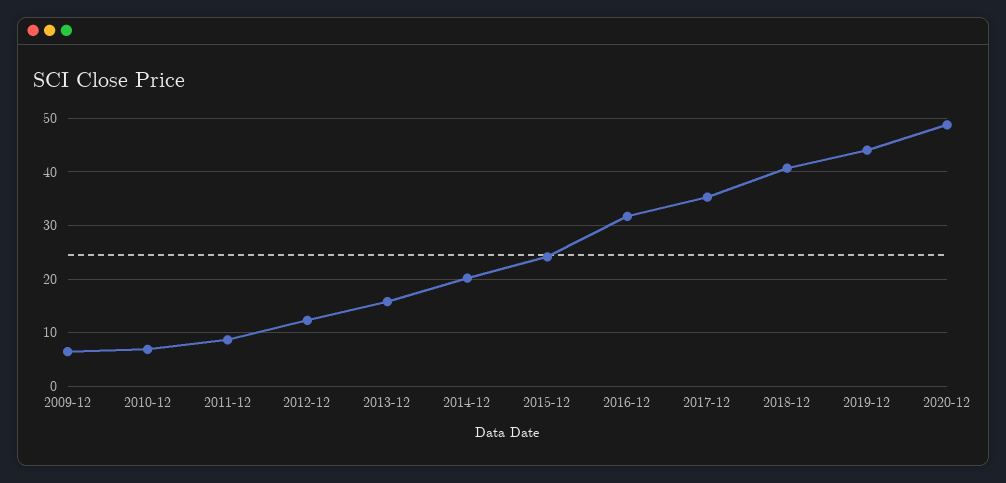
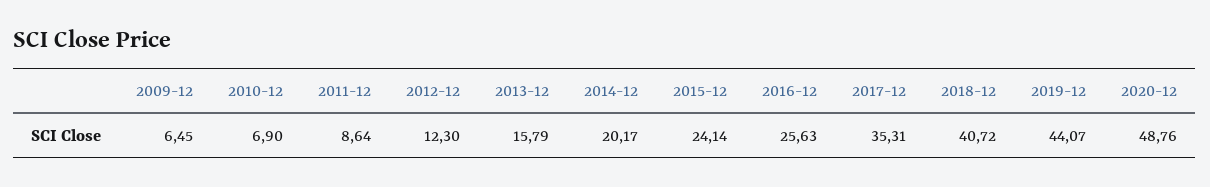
2016-12: 32 -> 25.63

